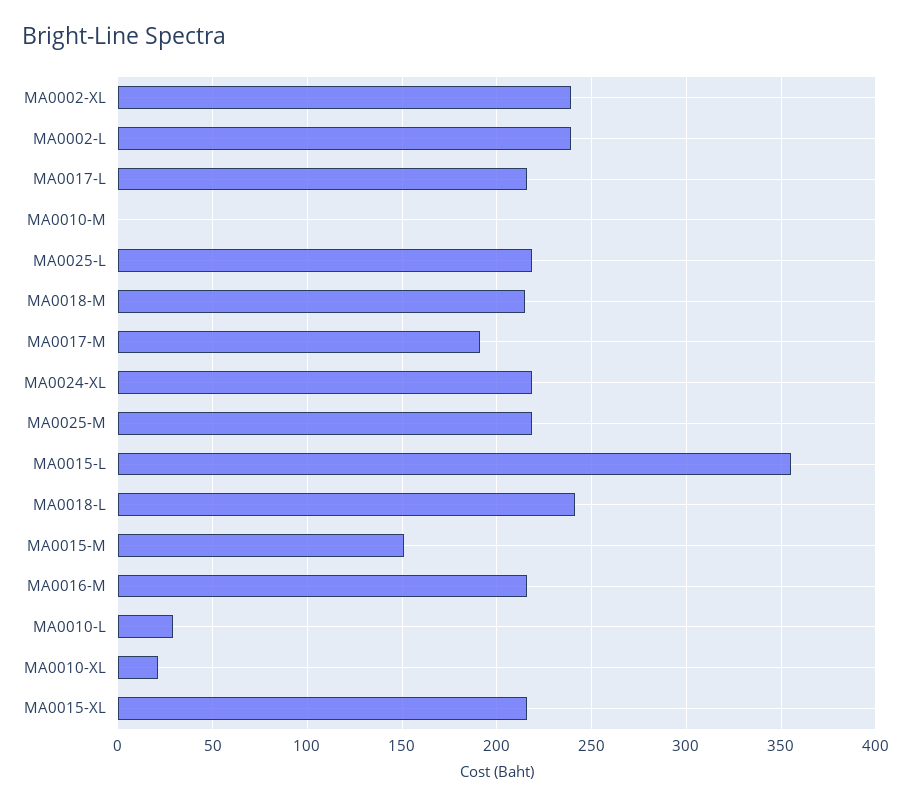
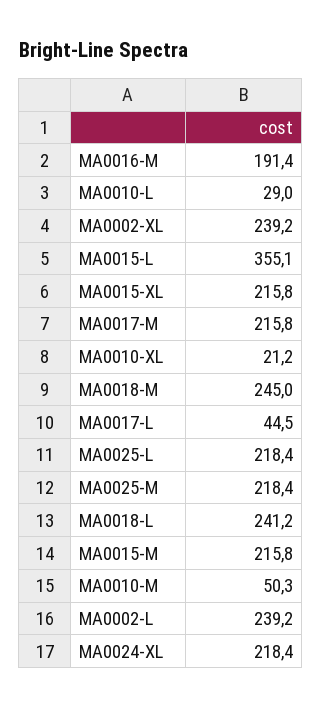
MA0017-L: 215 -> 44.5
MA0010-M: 0 -> 50.3
MA0018-M: 215 -> 245
MA0017-M: 190 -> 215.8
MA0015-M: 150 -> 215.8
MA0016-M: 215 -> 191.4

